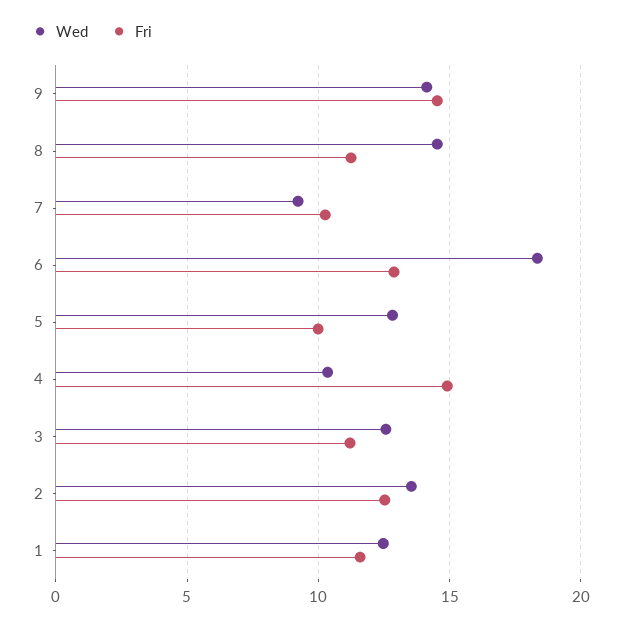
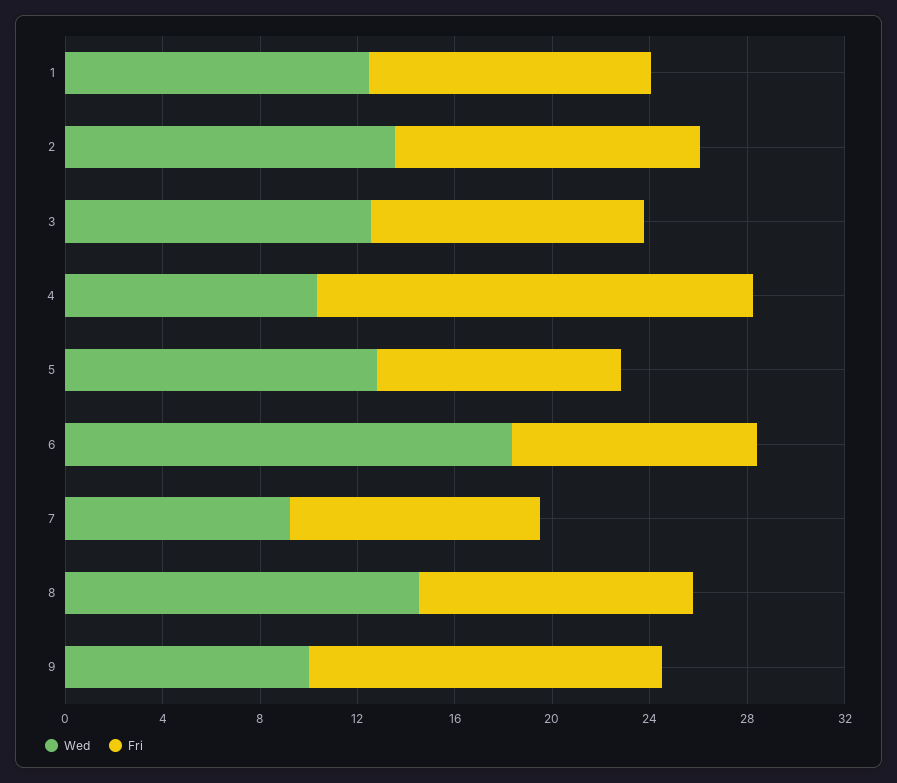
Wed, 9: 14 -> 10
Fri, 6: 13 -> 10
Fri, 4: 15 -> 18

